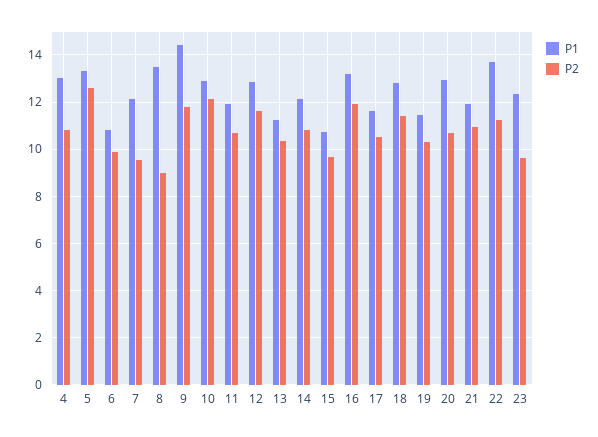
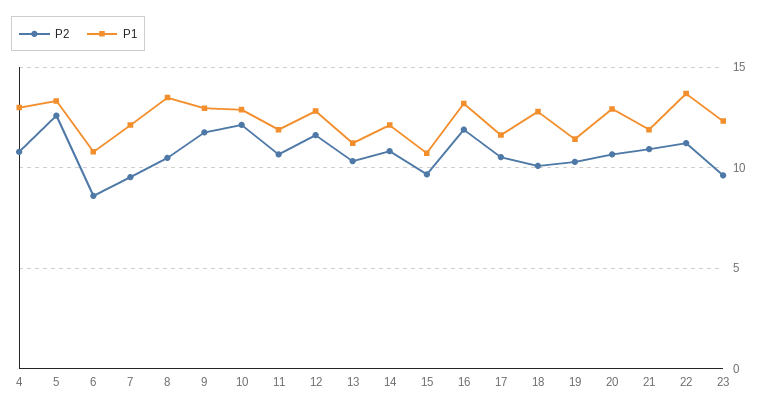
P2, 6: 10 -> 8.5
P2, 8: 9 -> 10.5
P1, 9: 14.5 -> 13
P2, 18: 11.5 -> 10

